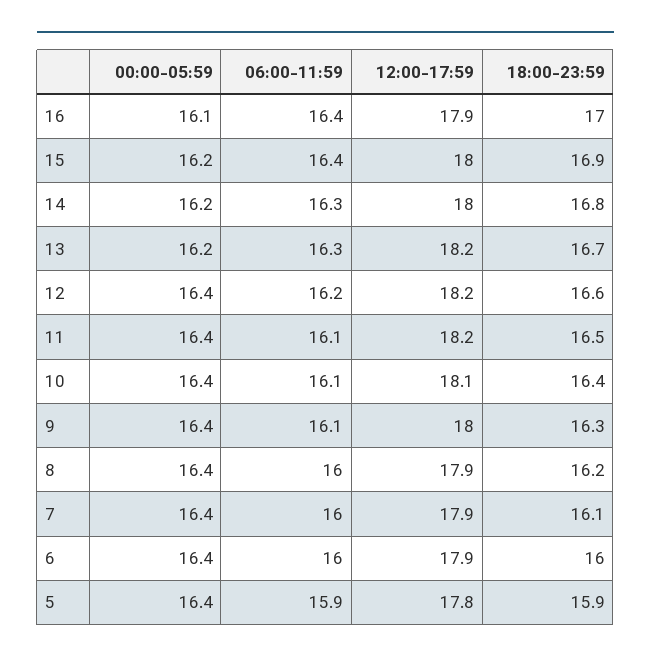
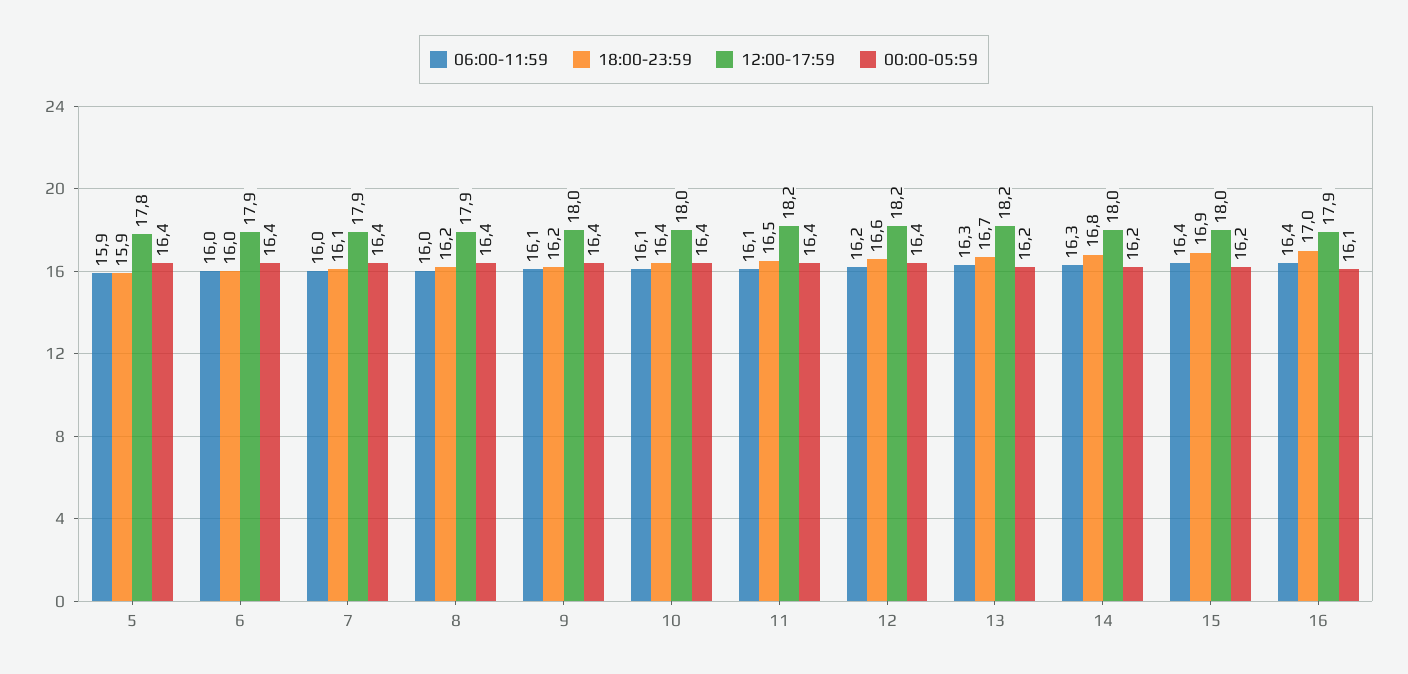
12:00-17:59, 10: 18.1 -> 18
18:00-23:59, 9: 16.3 -> 16.2

